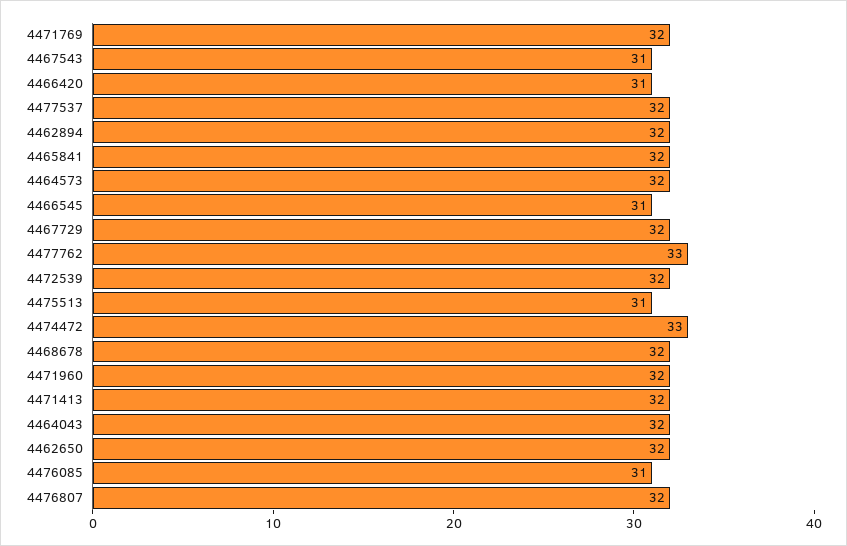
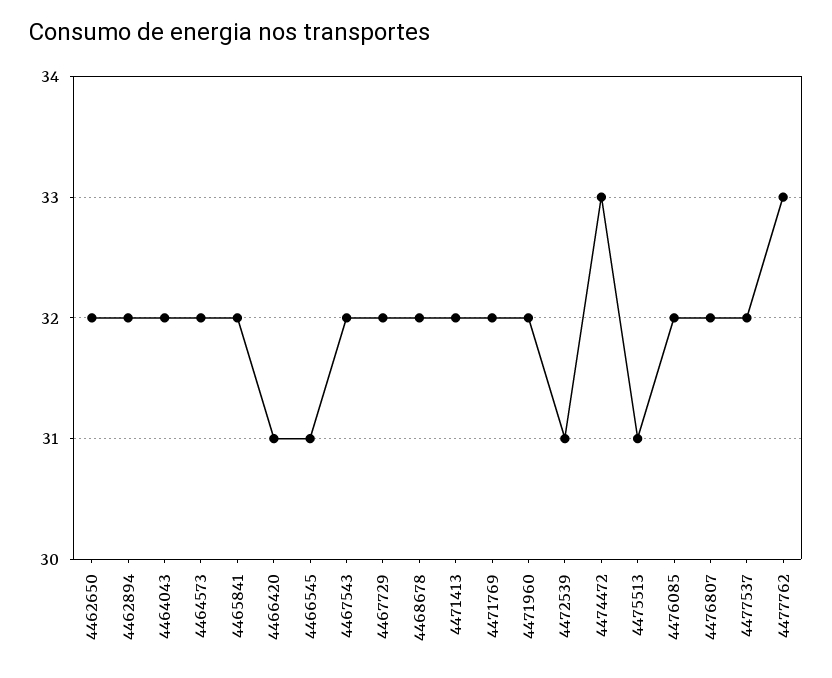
4467543: 31 -> 32
4472539: 32 -> 31
4476085: 31 -> 32

